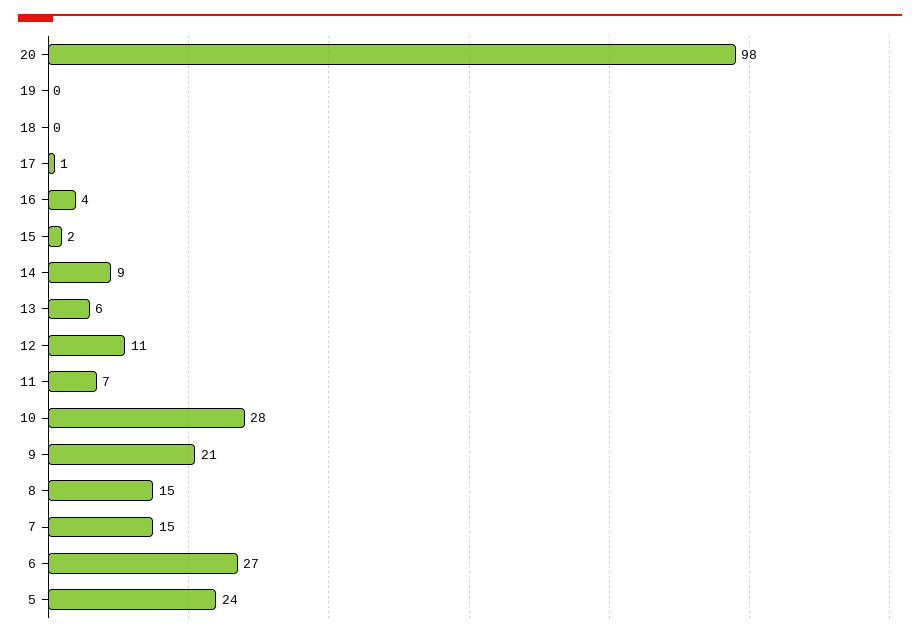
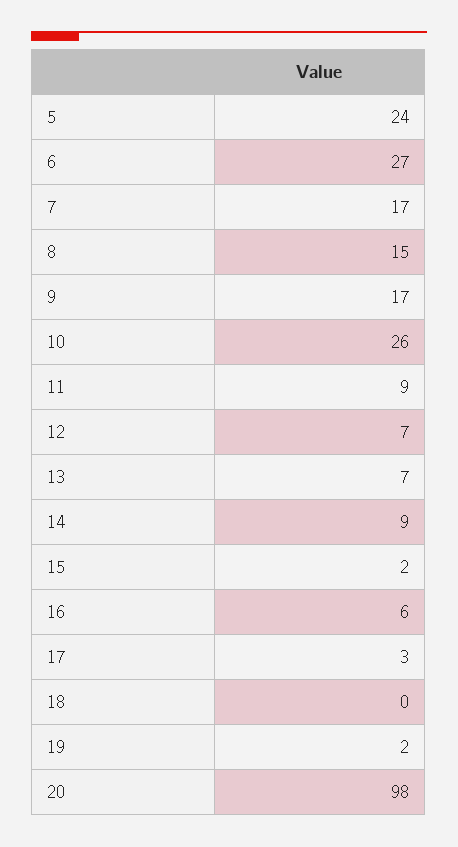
19: 0 -> 2
17: 1 -> 3
16: 4 -> 6
13: 6 -> 7
12: 11 -> 7
11: 7 -> 9
10: 28 -> 26
9: 21 -> 17
7: 15 -> 17

